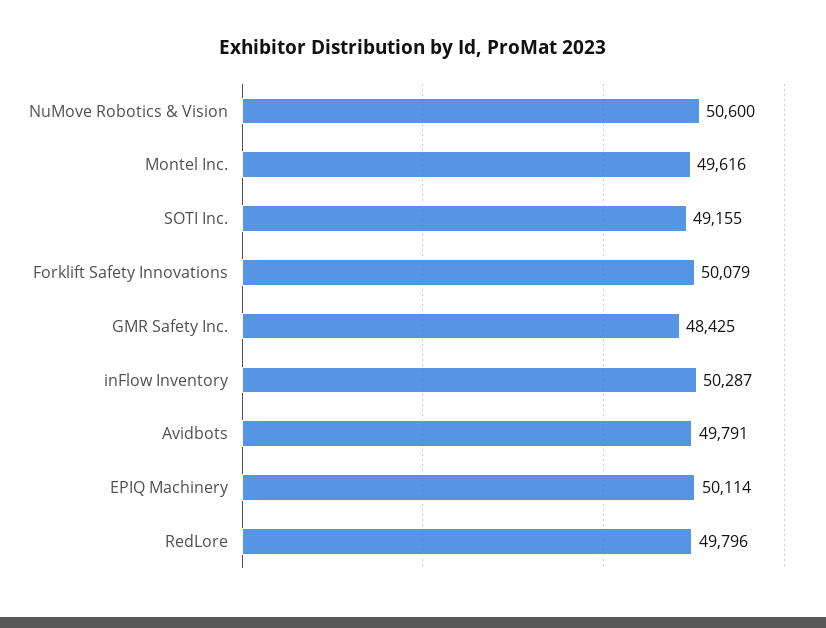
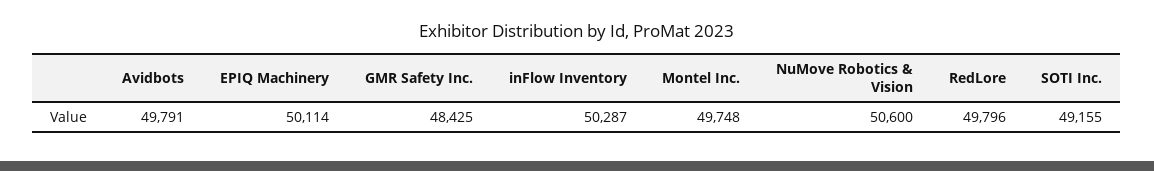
Montel Inc.: 49616 -> 49748
Forklift Safety Innovations: 50079 -> none

